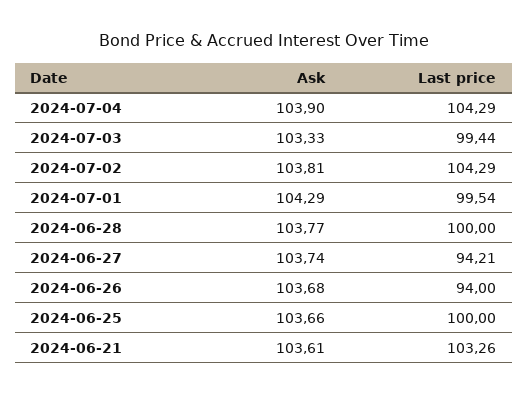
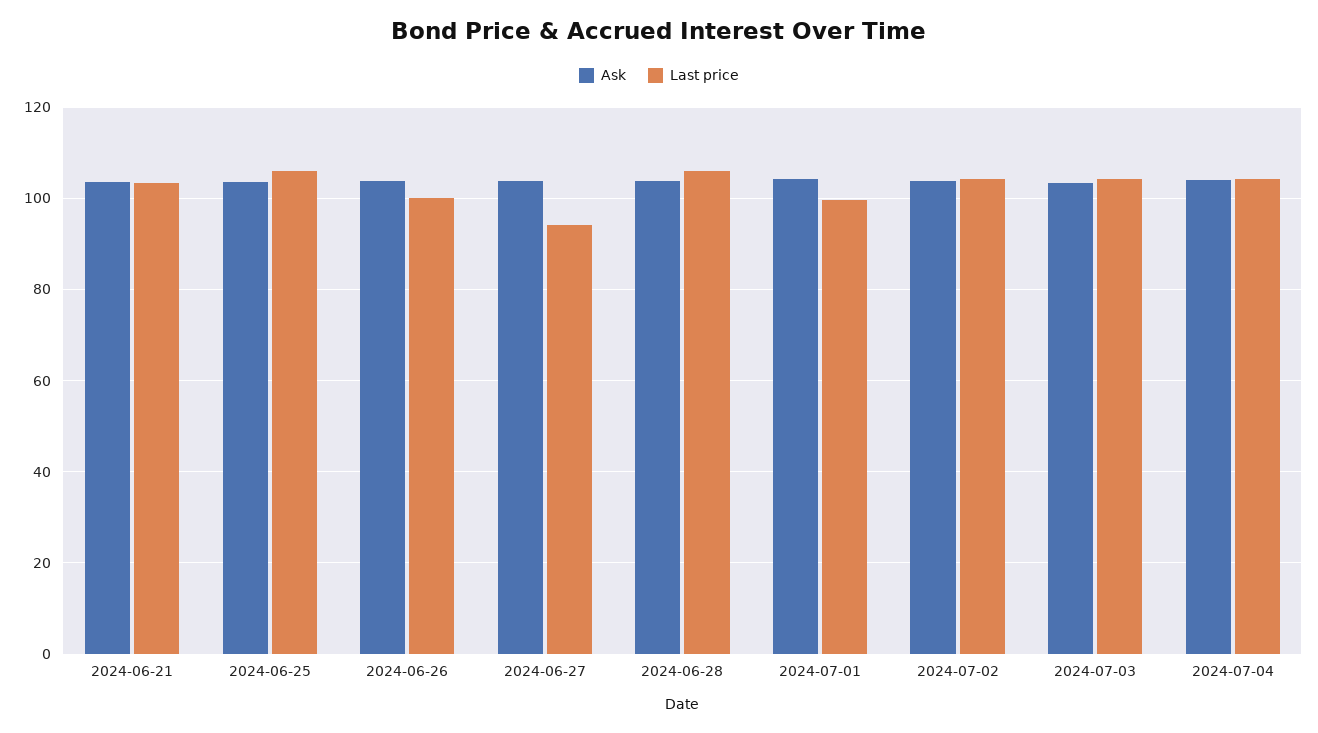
Last price, 2024-07-03: 99.44 -> 104
Last price, 2024-06-28: 100 -> 106
Last price, 2024-06-26: 94 -> 100
Last price, 2024-06-25: 100 -> 106

